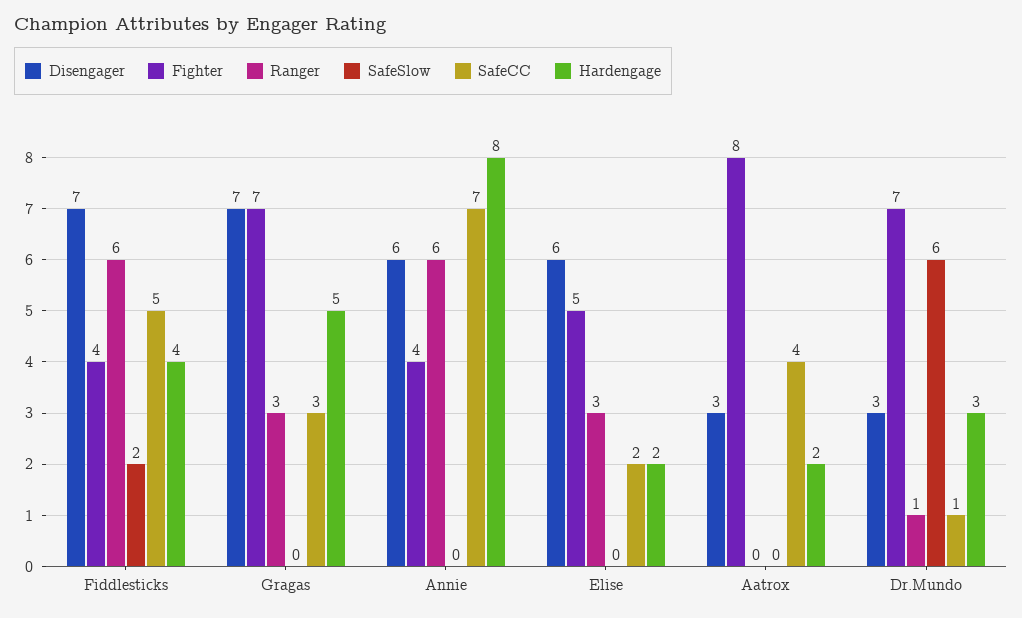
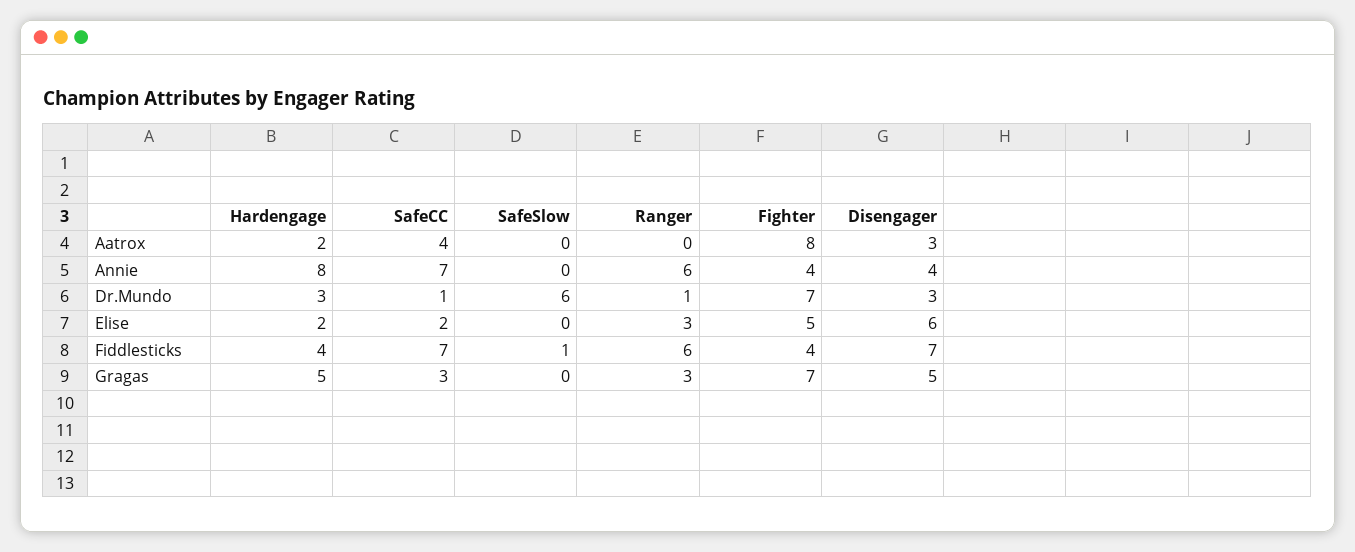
SafeSlow, Fiddlesticks: 2 -> 1
SafeCC, Fiddlesticks: 5 -> 7
Disengager, Gragas: 7 -> 5
Disengager, Annie: 6 -> 4

